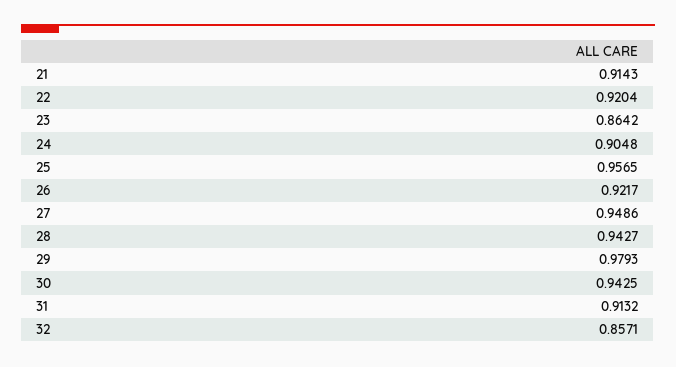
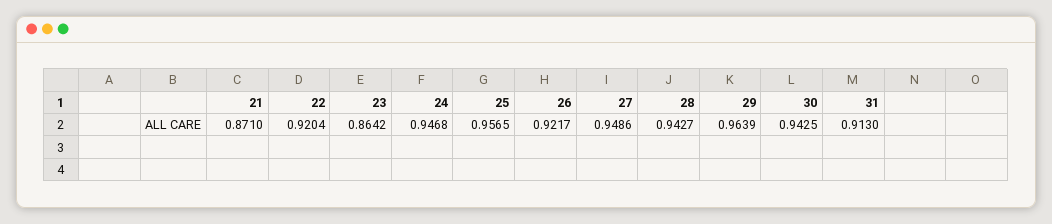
21: 0.9143 -> 0.871
24: 0.9048 -> 0.9468
29: 0.9793 -> 0.9639
31: 0.9132 -> 0.913
32: 0.8571 -> none

